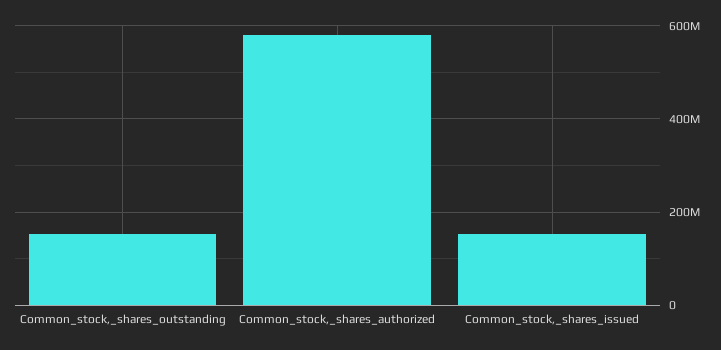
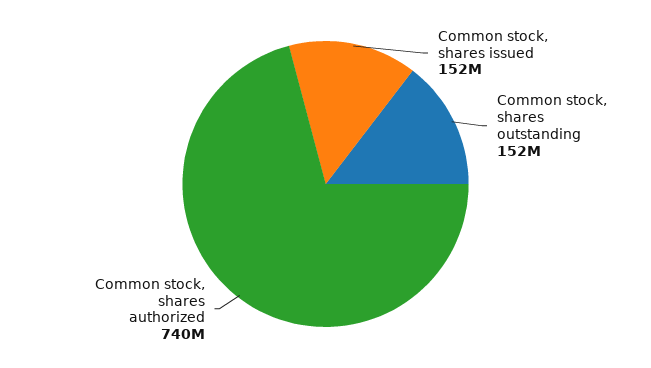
Common_stock,_shares_authorized: 580000000 -> 740000000

